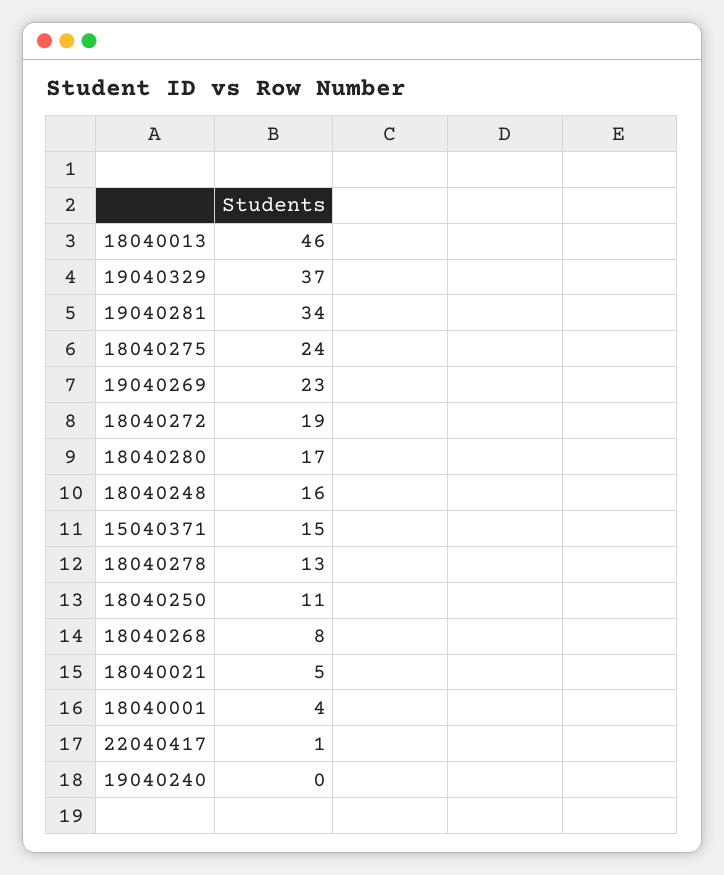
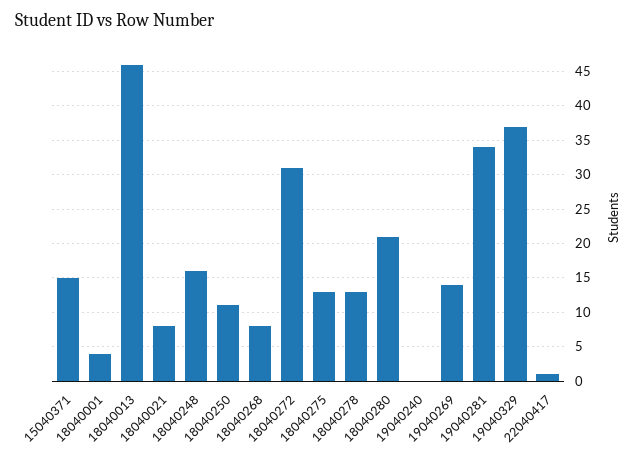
18040275: 24 -> 13
19040269: 23 -> 14
18040272: 19 -> 31
18040280: 17 -> 21
18040021: 5 -> 8

